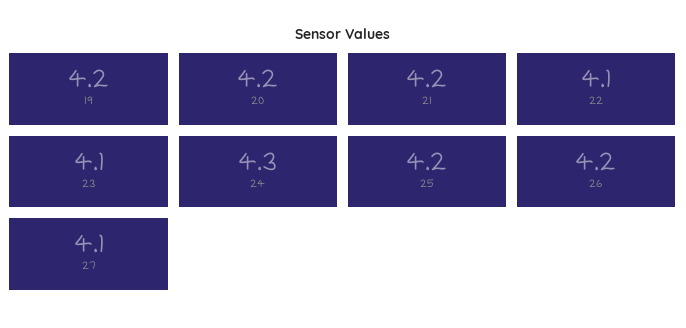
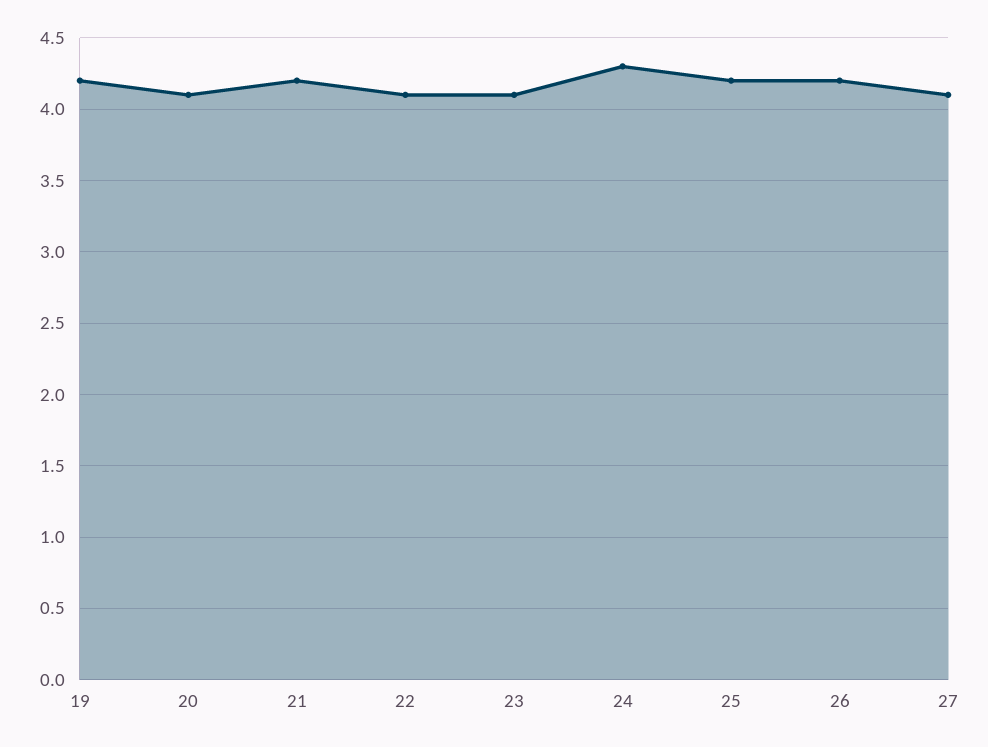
20: 4.2 -> 4.1

